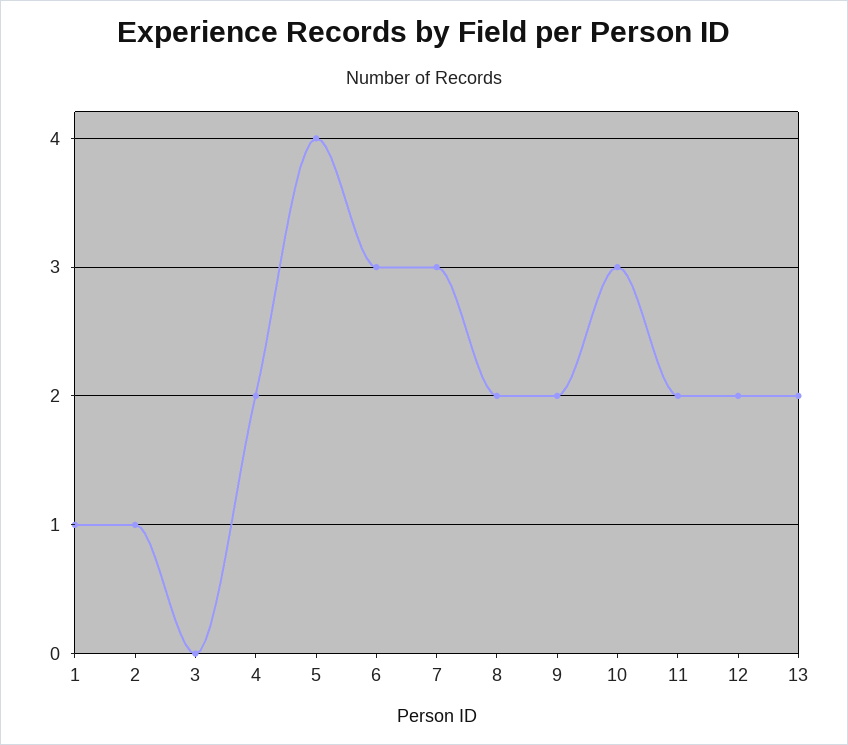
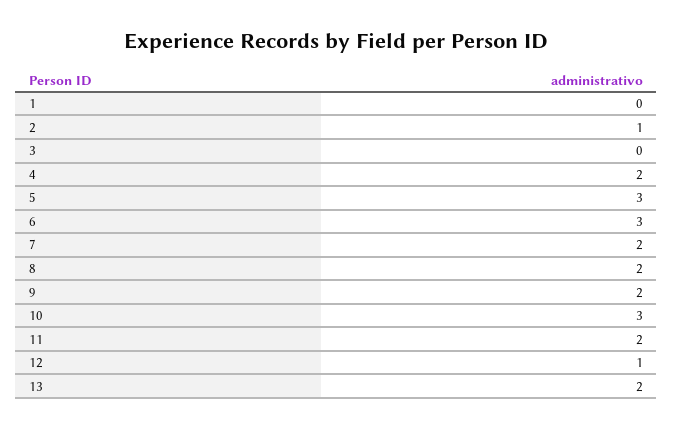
1: 1 -> 0
5: 4 -> 3
7: 3 -> 2
12: 2 -> 1

